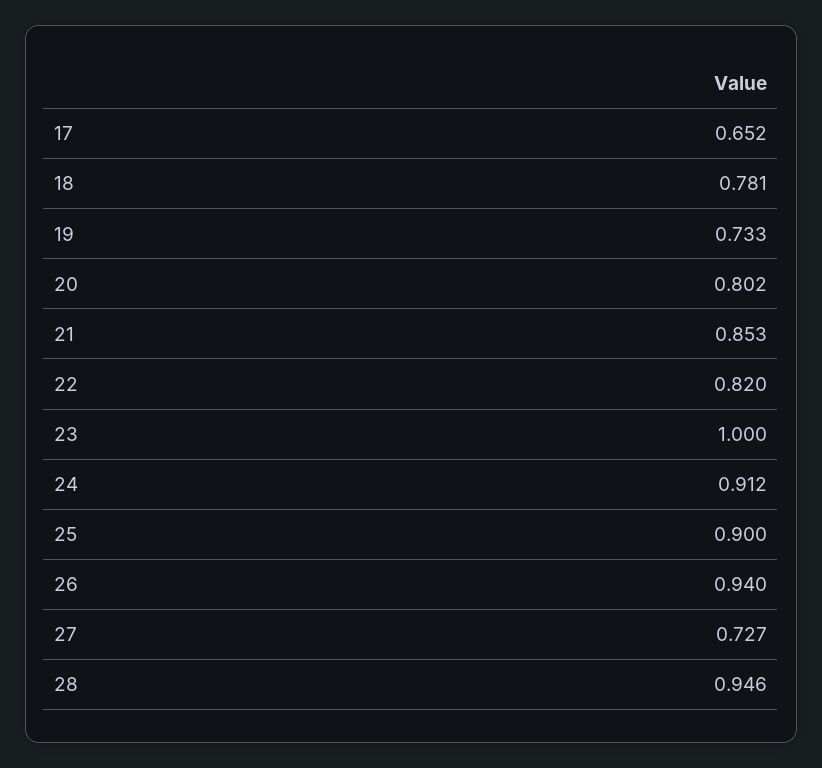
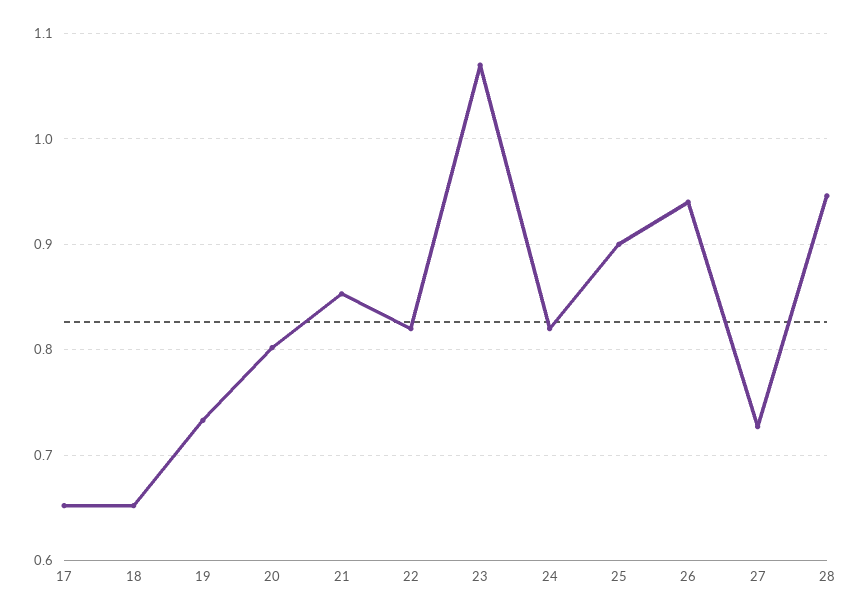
18: 0.781 -> 0.65
23: 1 -> 1.07
24: 0.912 -> 0.82

